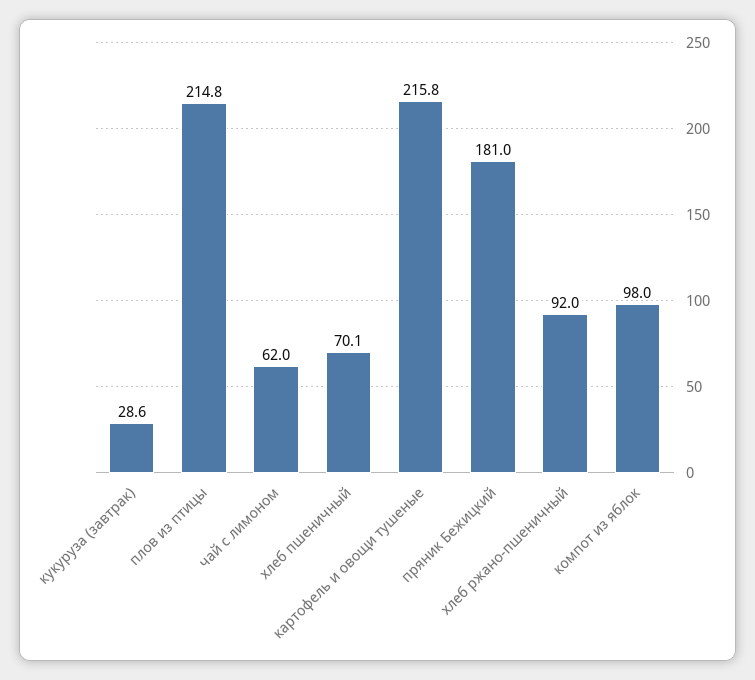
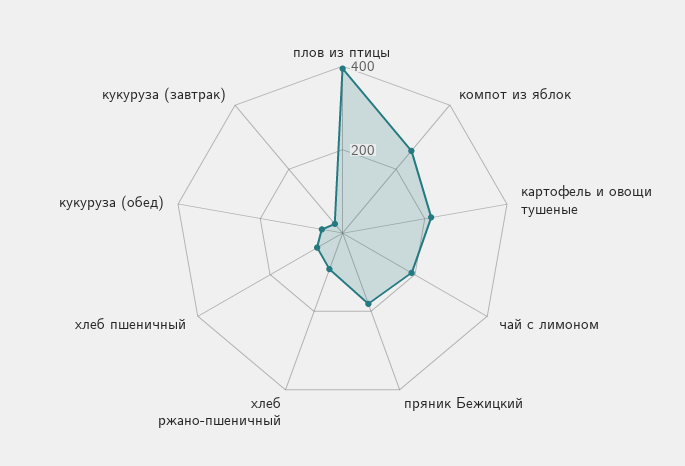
плов из птицы: 214.8 -> 400
чай с лимоном: 62 -> 200
компот из яблок: 98 -> 250
кукуруза (обед): none -> 50

